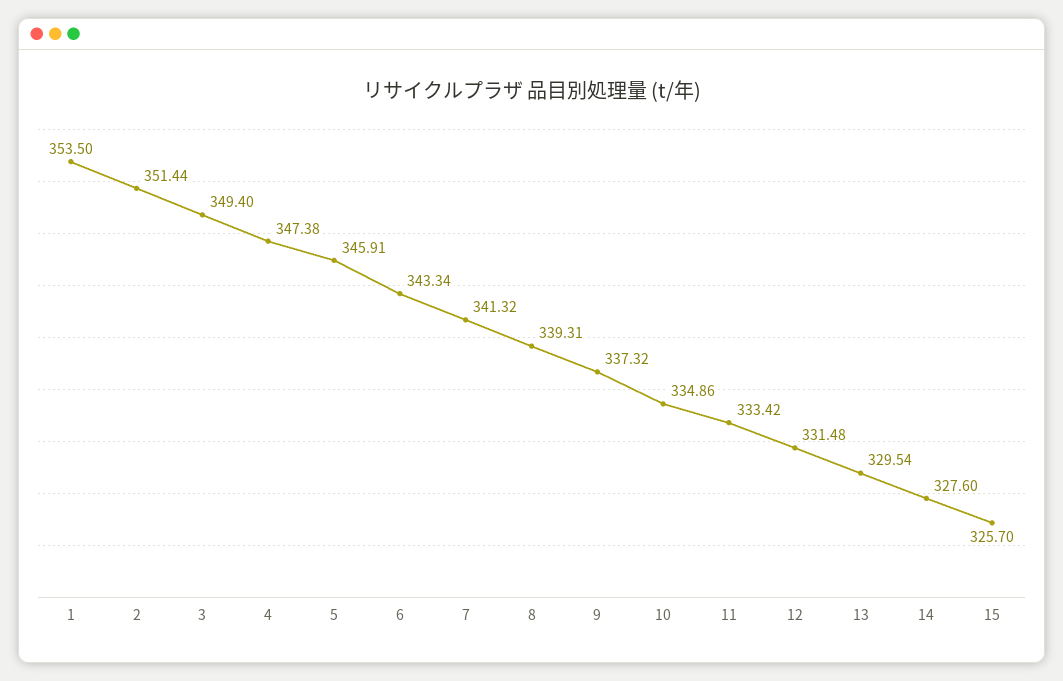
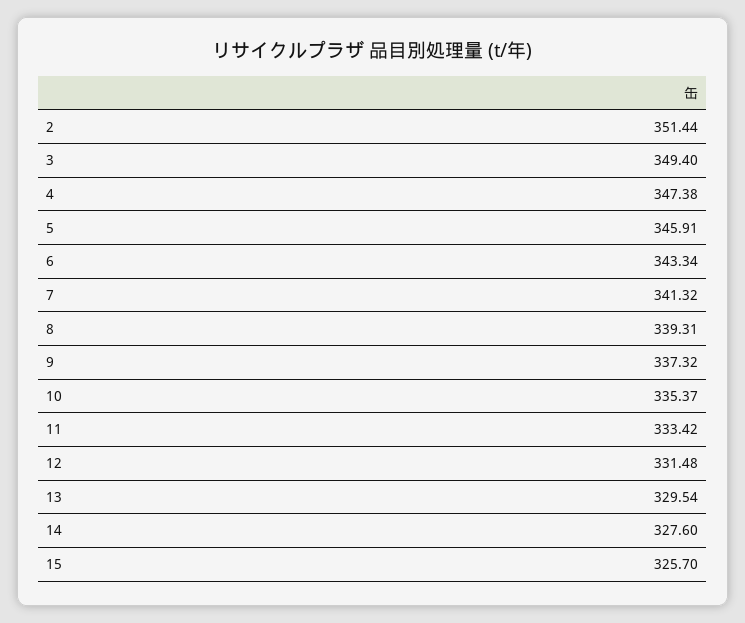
1: 353.5 -> none
10: 334.86 -> 335.37

